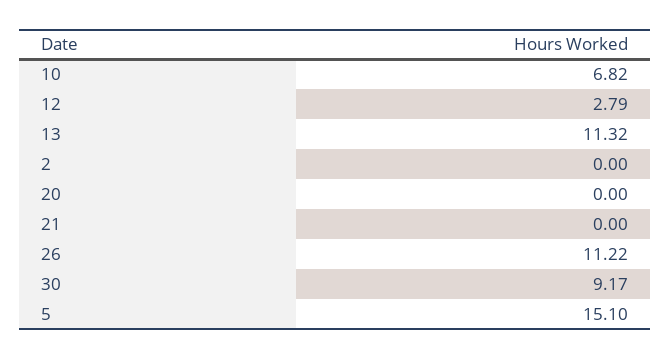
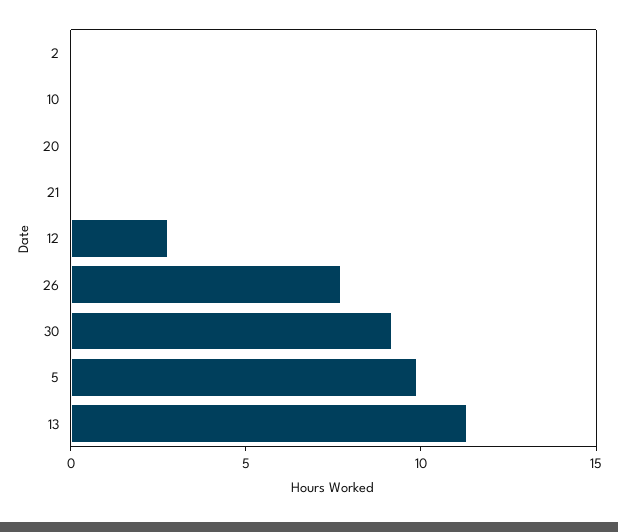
10: 6.82 -> 0
26: 11.22 -> 8
5: 15.1 -> 10

